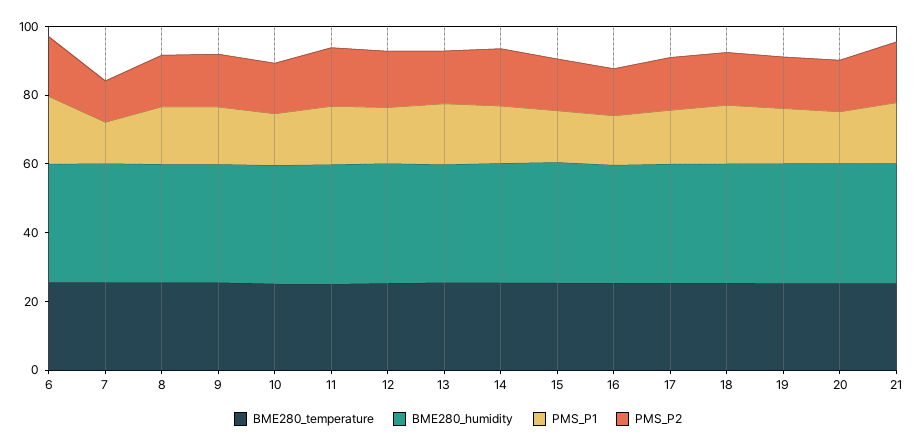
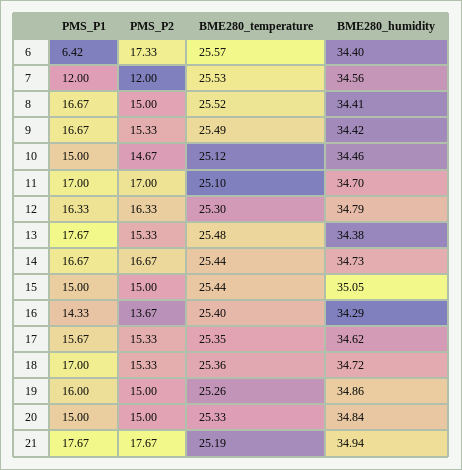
PMS_P1, 6: 20 -> 6.42

